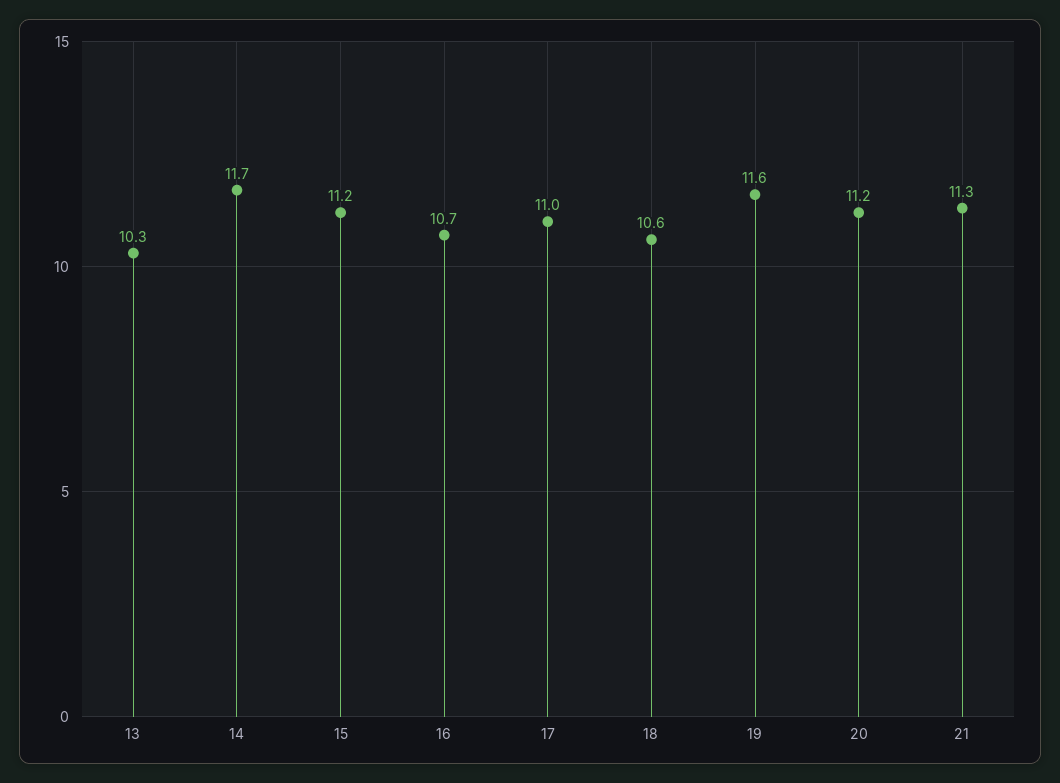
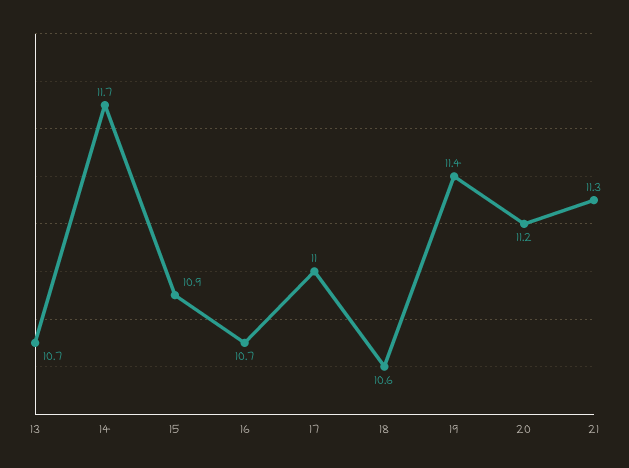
13: 10.3 -> 10.7
15: 11.2 -> 10.9
19: 11.6 -> 11.4

